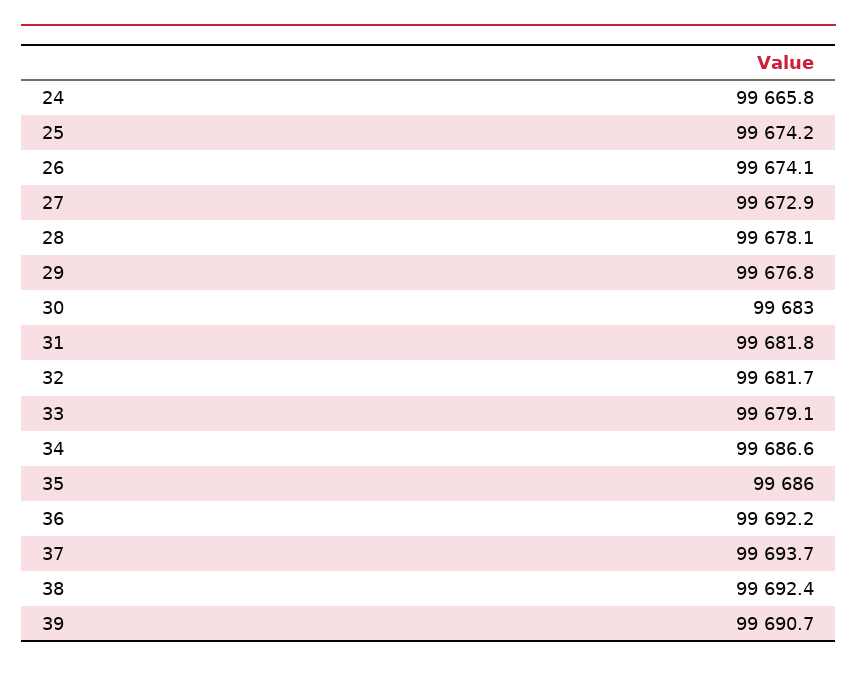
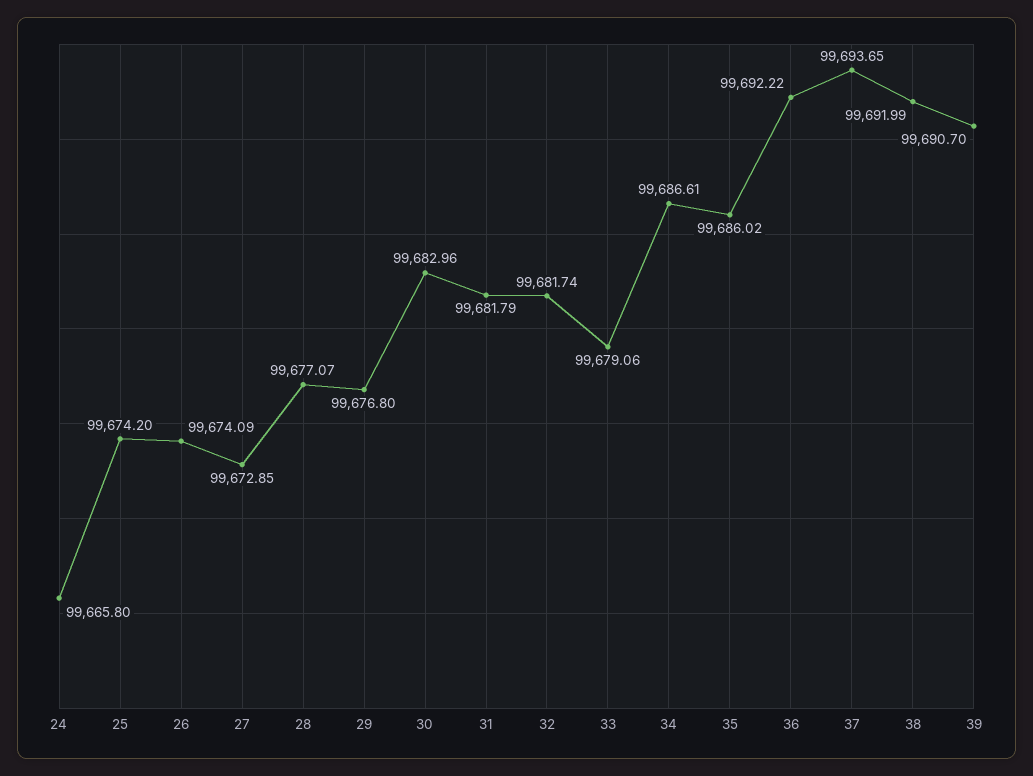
28: 99678.1 -> 99677.07
38: 99692.4 -> 99691.99

